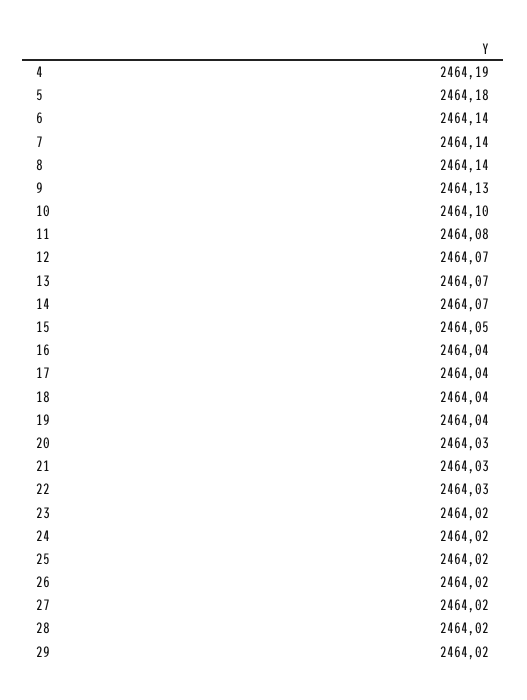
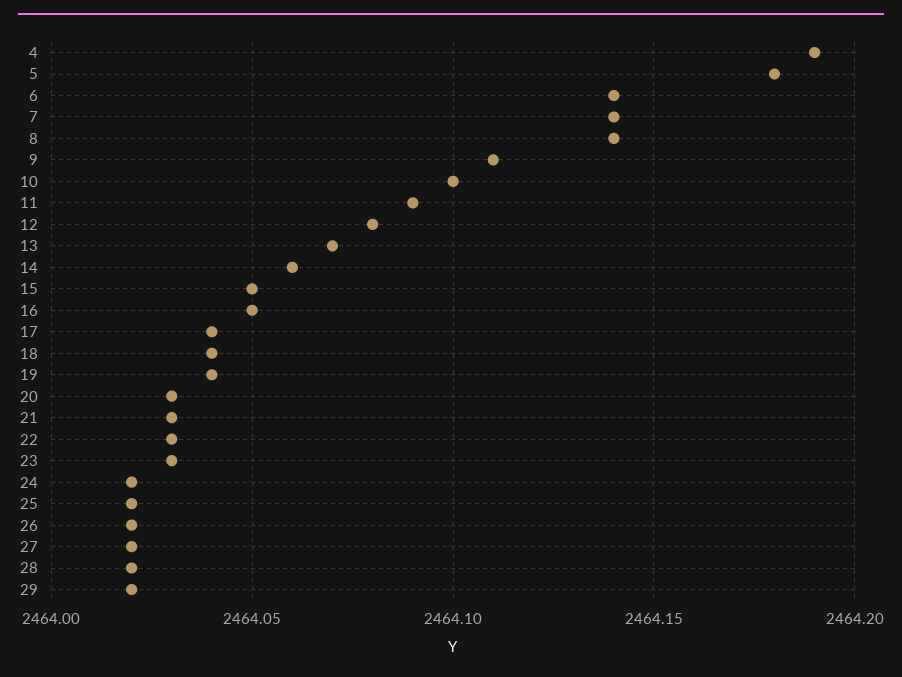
9: 2464.13 -> 2464.11
11: 2464.08 -> 2464.09
12: 2464.07 -> 2464.08
14: 2464.07 -> 2464.06
16: 2464.04 -> 2464.05
23: 2464.02 -> 2464.03

